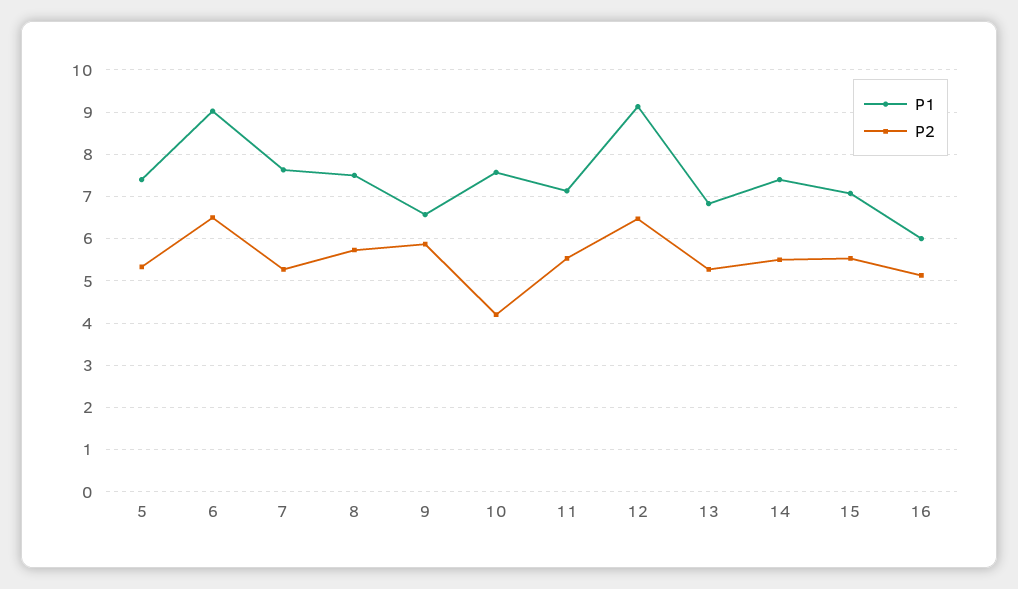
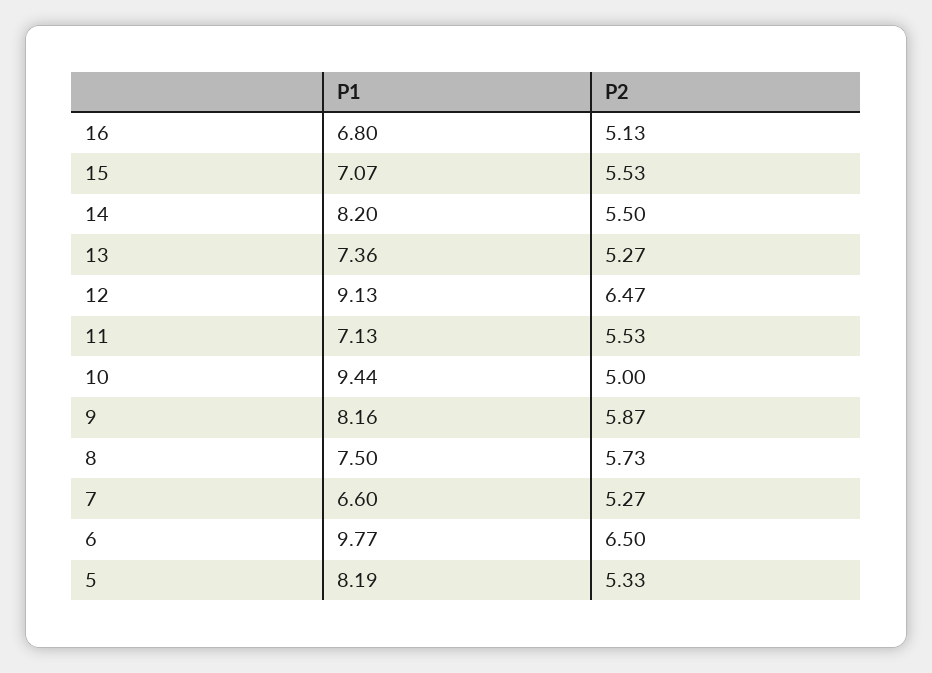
P1, 5: 7.4 -> 8.19
P1, 6: 9 -> 9.77
P1, 7: 7.6 -> 6.6
P1, 9: 6.6 -> 8.16
P1, 10: 7.6 -> 9.44
P2, 10: 4.2 -> 5
P1, 13: 6.8 -> 7.36
P1, 14: 7.4 -> 8.2
P1, 16: 6 -> 6.8

